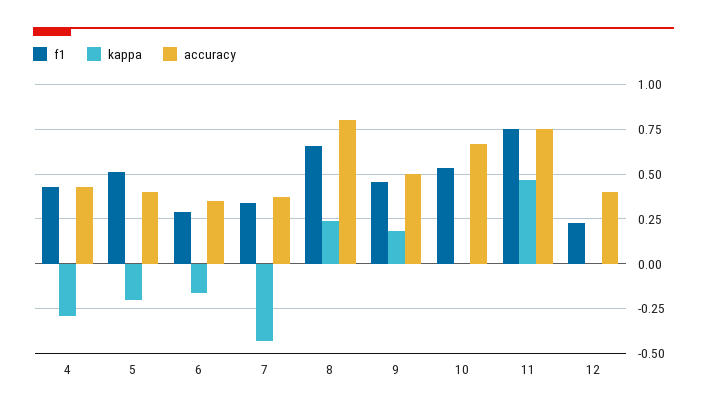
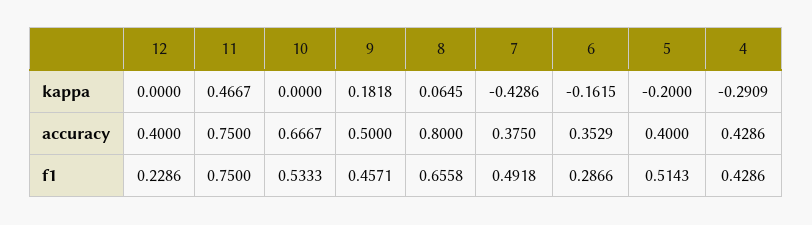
f1, 7: 0.35 -> 0.4918
kappa, 8: 0.25 -> 0.0645

